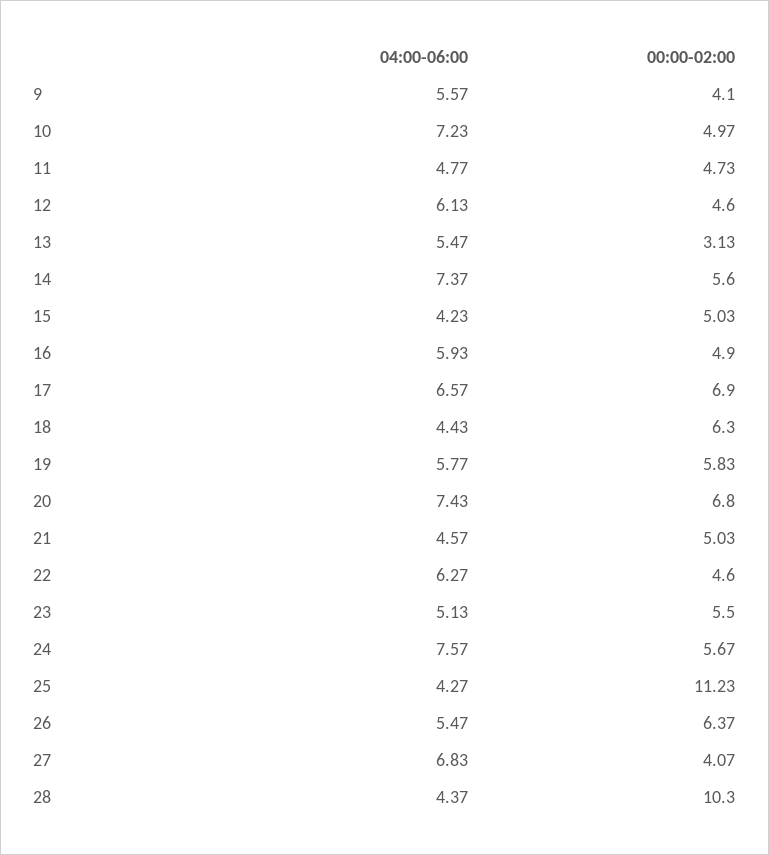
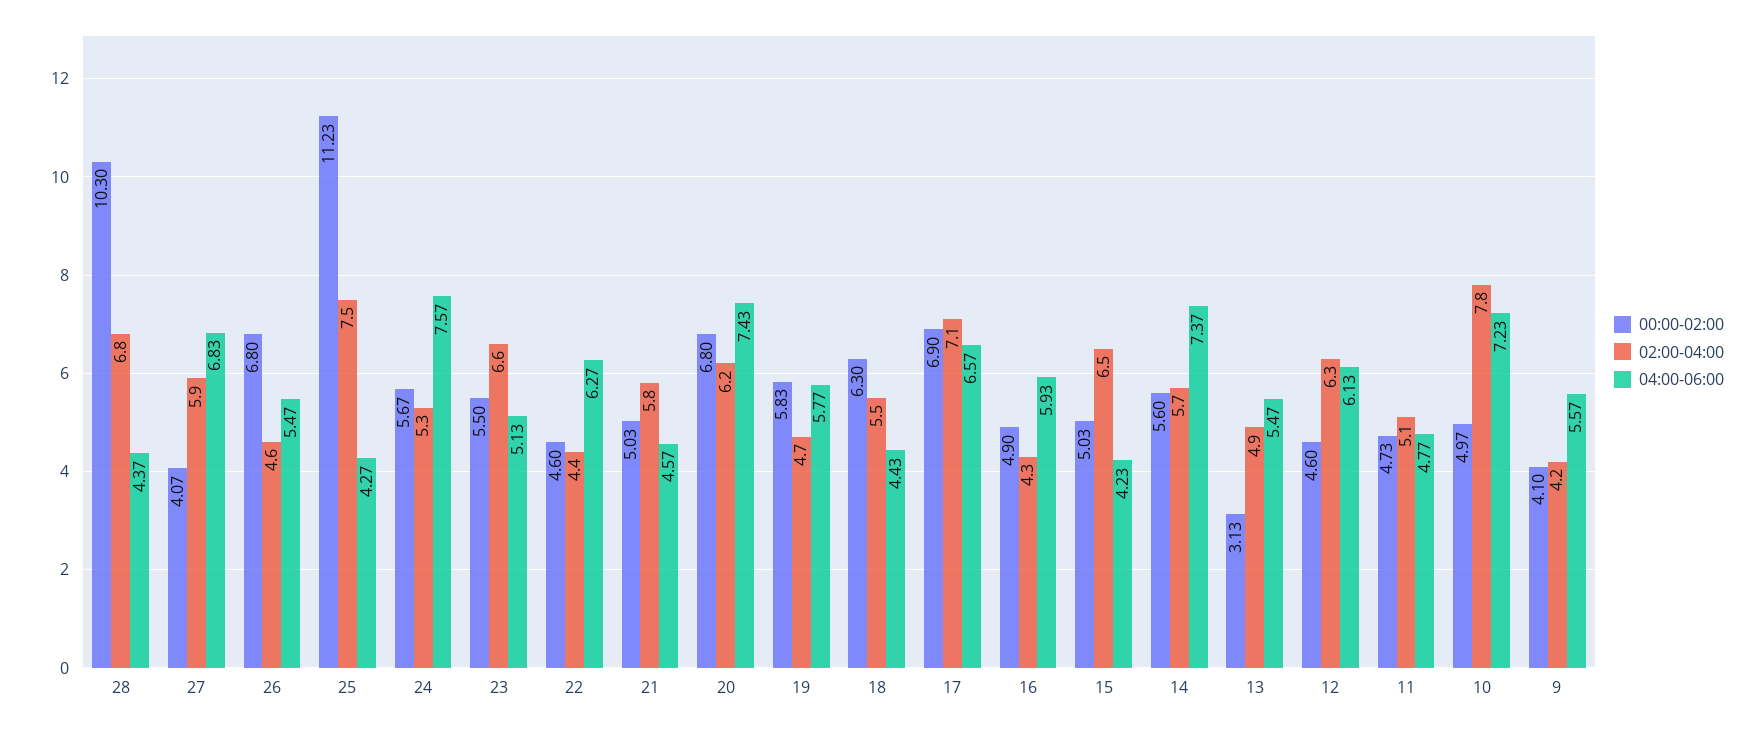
00:00-02:00, 26: 6.37 -> 6.8
02:00-04:00, 28: none -> 6.8
02:00-04:00, 27: none -> 5.9
02:00-04:00, 26: none -> 4.6
02:00-04:00, 25: none -> 7.5
02:00-04:00, 24: none -> 5.3
02:00-04:00, 23: none -> 6.6
02:00-04:00, 22: none -> 4.4
02:00-04:00, 21: none -> 5.8
02:00-04:00, 20: none -> 6.2
02:00-04:00, 19: none -> 4.7
02:00-04:00, 18: none -> 5.5
02:00-04:00, 17: none -> 7.1
02:00-04:00, 16: none -> 4.3
02:00-04:00, 15: none -> 6.5
02:00-04:00, 14: none -> 5.7
02:00-04:00, 13: none -> 4.9
02:00-04:00, 12: none -> 6.3
02:00-04:00, 11: none -> 5.1
02:00-04:00, 10: none -> 7.8
02:00-04:00, 9: none -> 4.2

